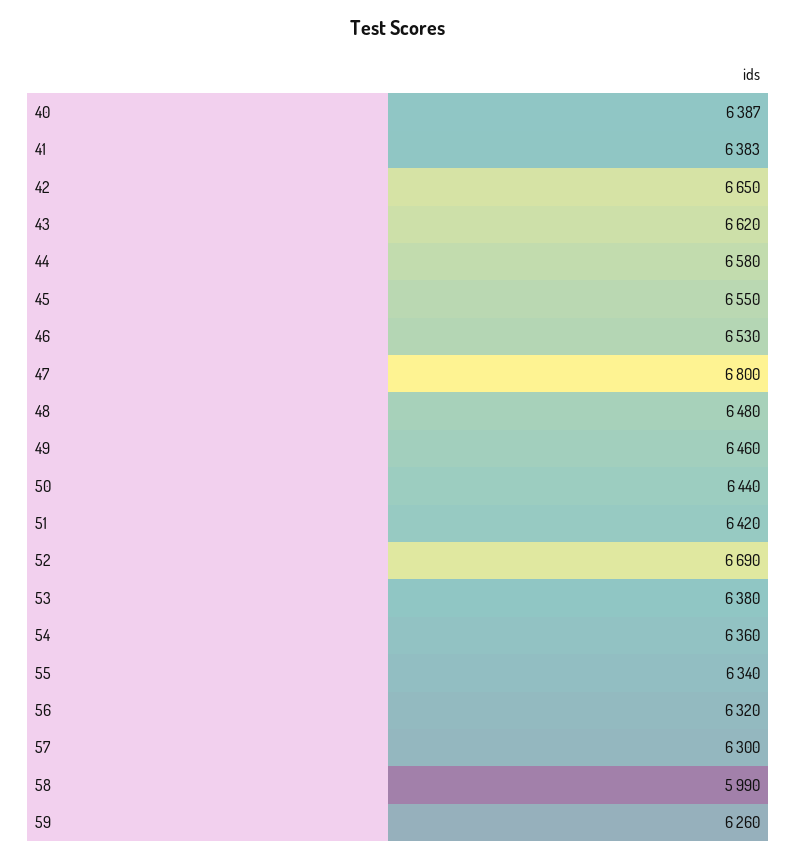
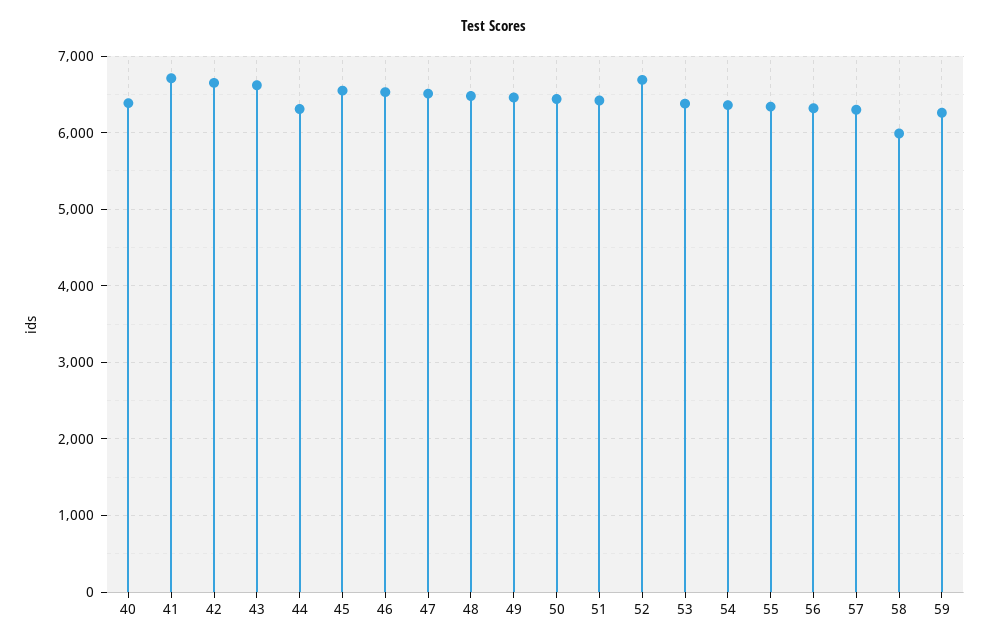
41: 6383 -> 6700
44: 6580 -> 6300
47: 6800 -> 6500

